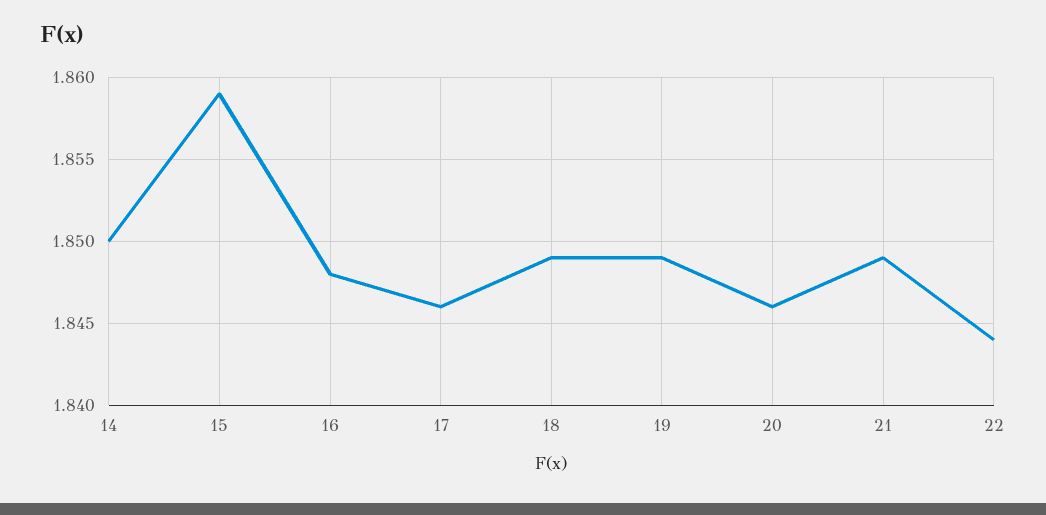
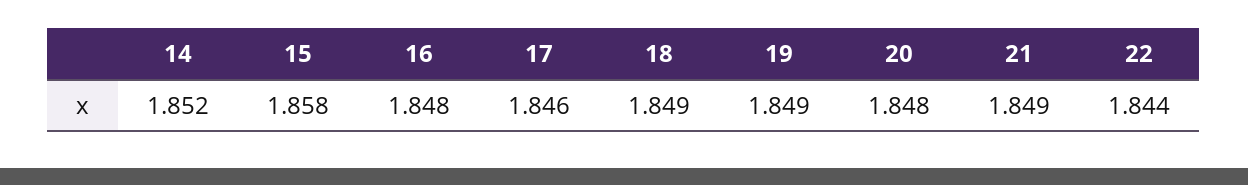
14: 1.85 -> 1.852
15: 1.859 -> 1.858
20: 1.846 -> 1.848

